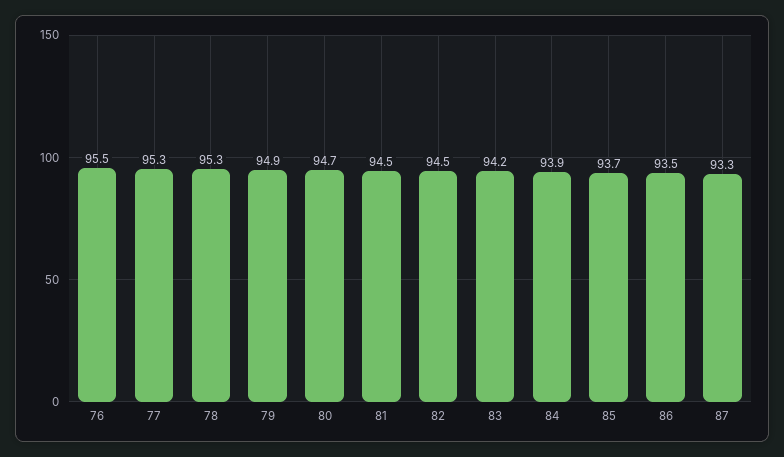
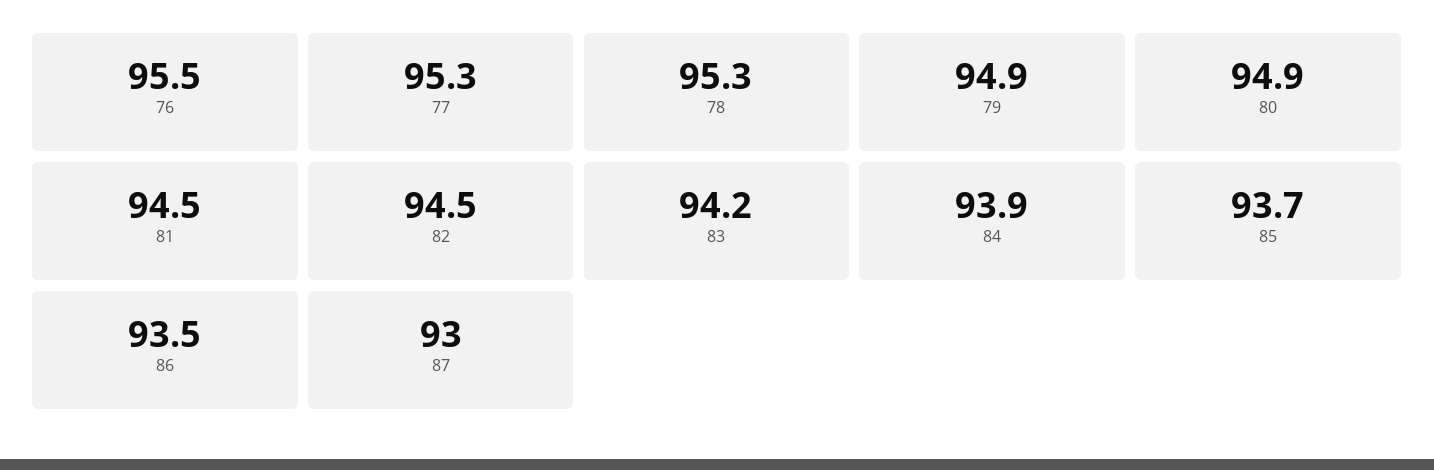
80: 94.7 -> 94.9
87: 93.3 -> 93

